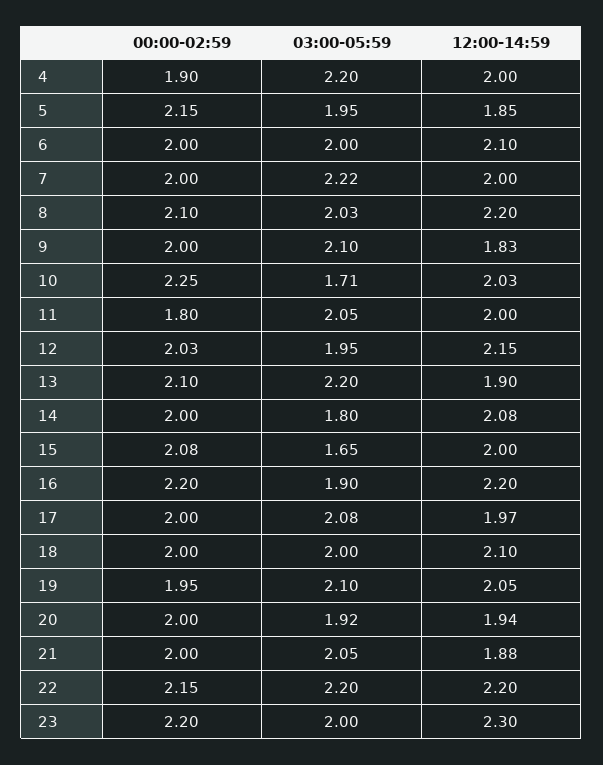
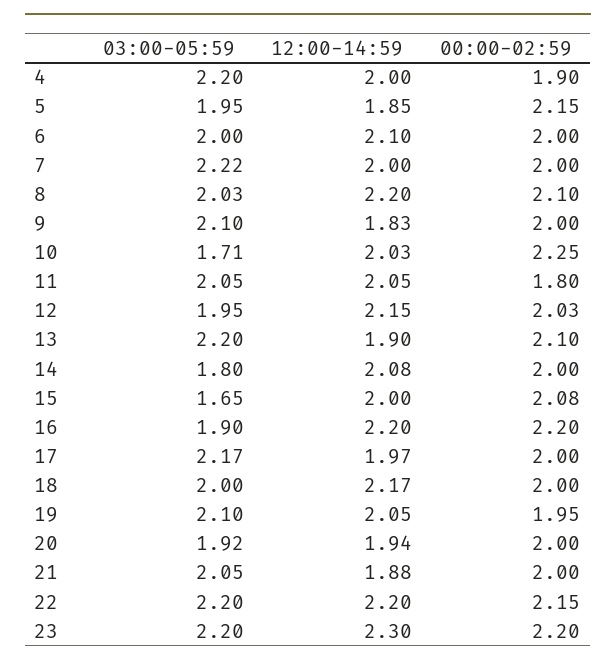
12:00-14:59, 11: 2 -> 2.05
03:00-05:59, 17: 2.08 -> 2.17
12:00-14:59, 18: 2.1 -> 2.17
03:00-05:59, 23: 2 -> 2.2

